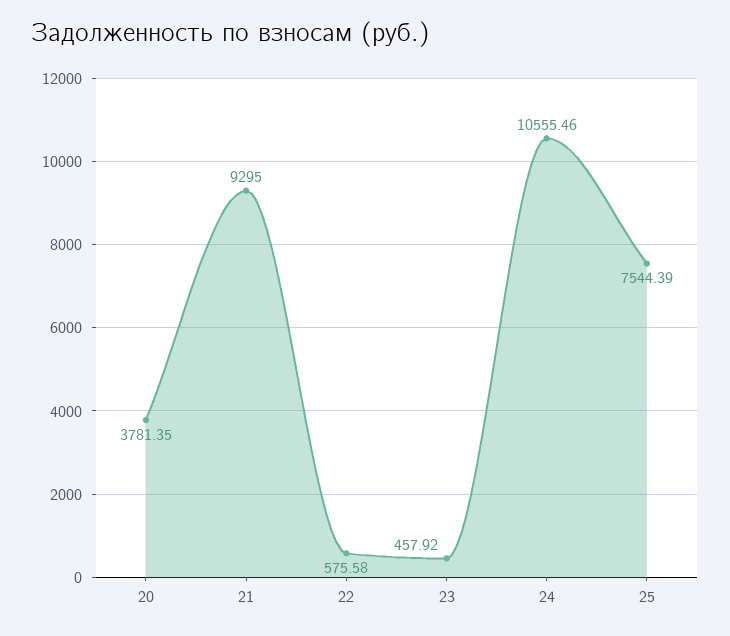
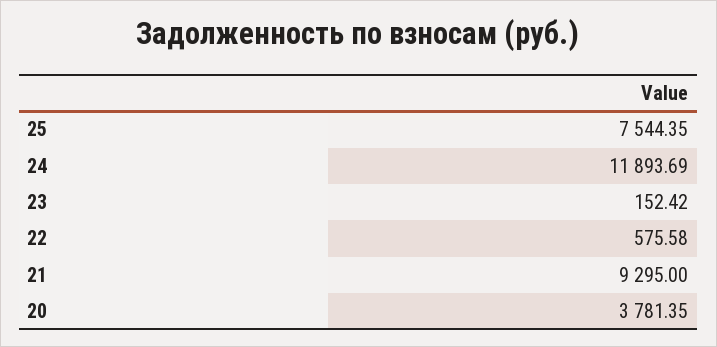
23: 457.92 -> 152.42
24: 10555.46 -> 11893.69
25: 7544.39 -> 7544.35

